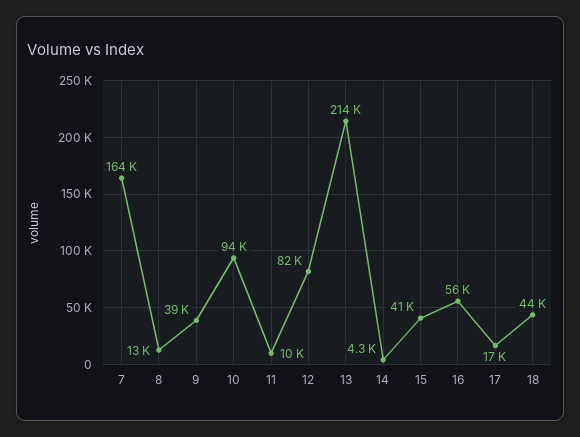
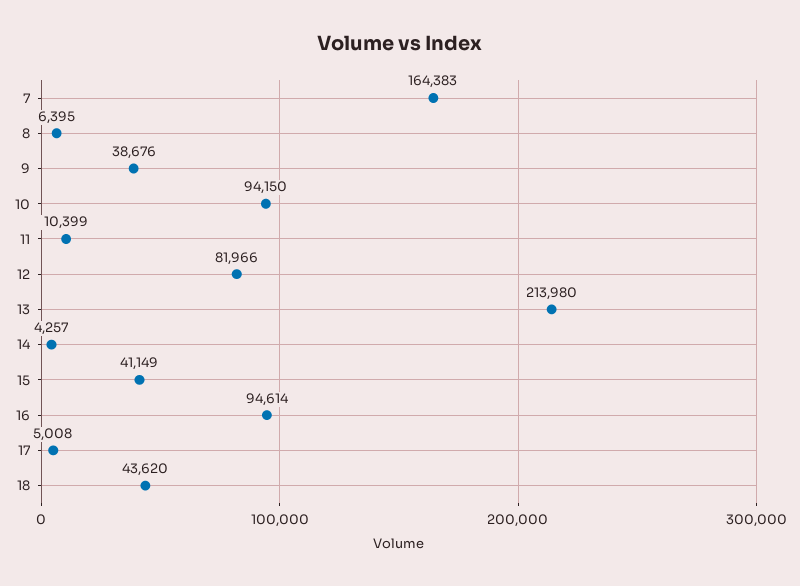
8: 13000 -> 6395
16: 56000 -> 94614
17: 17000 -> 5008

